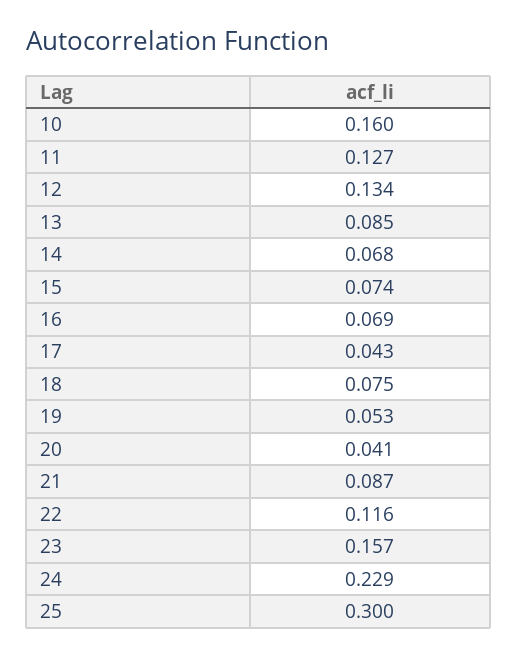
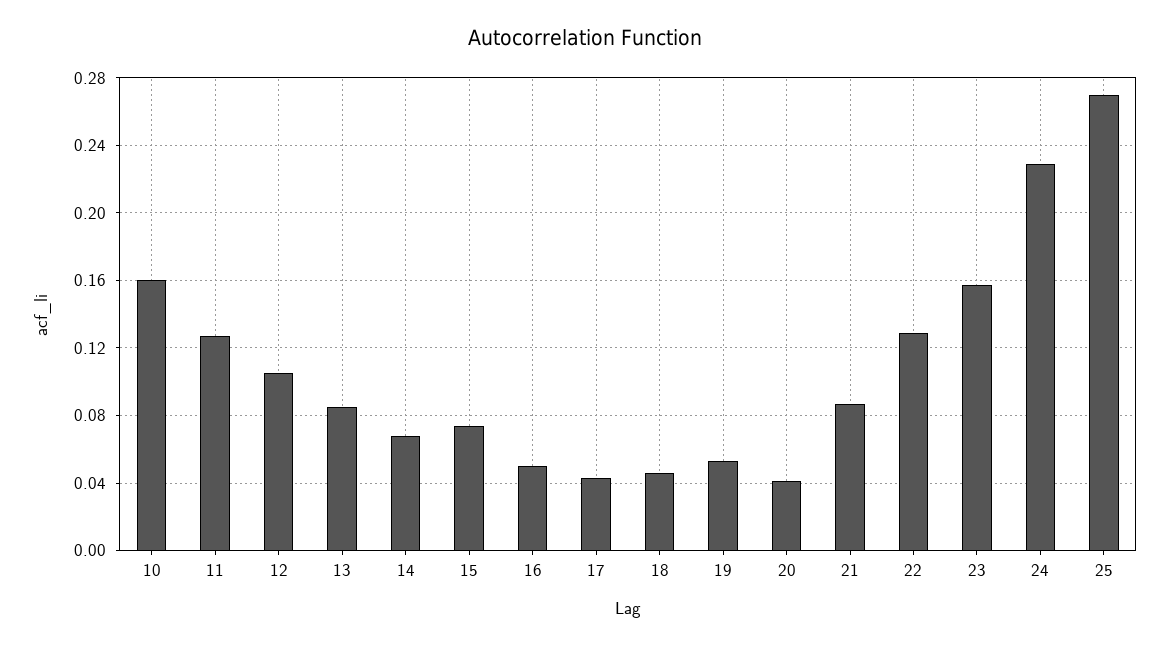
12: 0.134 -> 0.105
16: 0.069 -> 0.05
18: 0.075 -> 0.045
22: 0.116 -> 0.13
25: 0.3 -> 0.27

